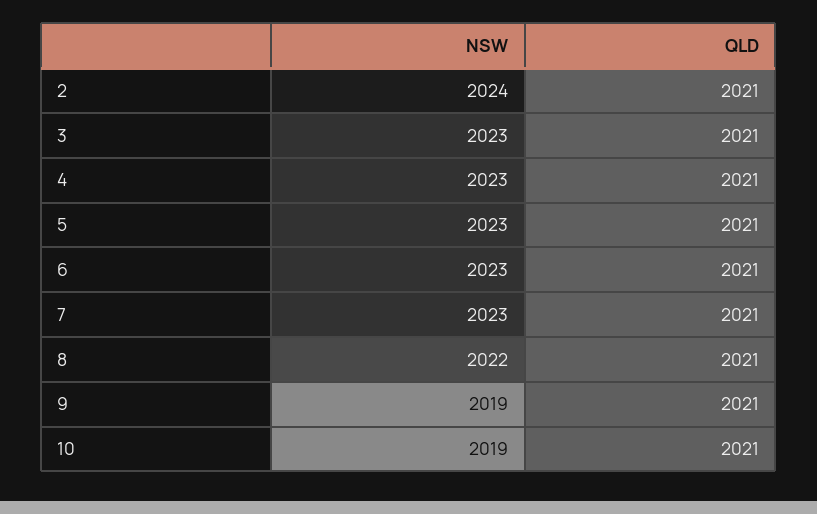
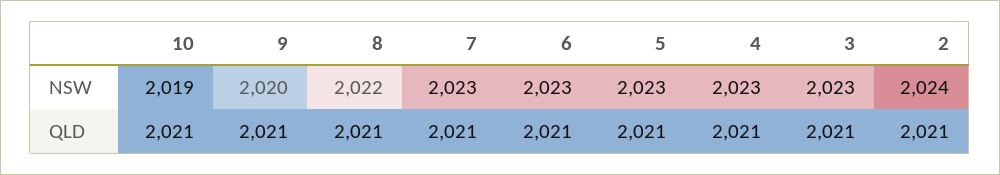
NSW, 9: 2019 -> 2020

